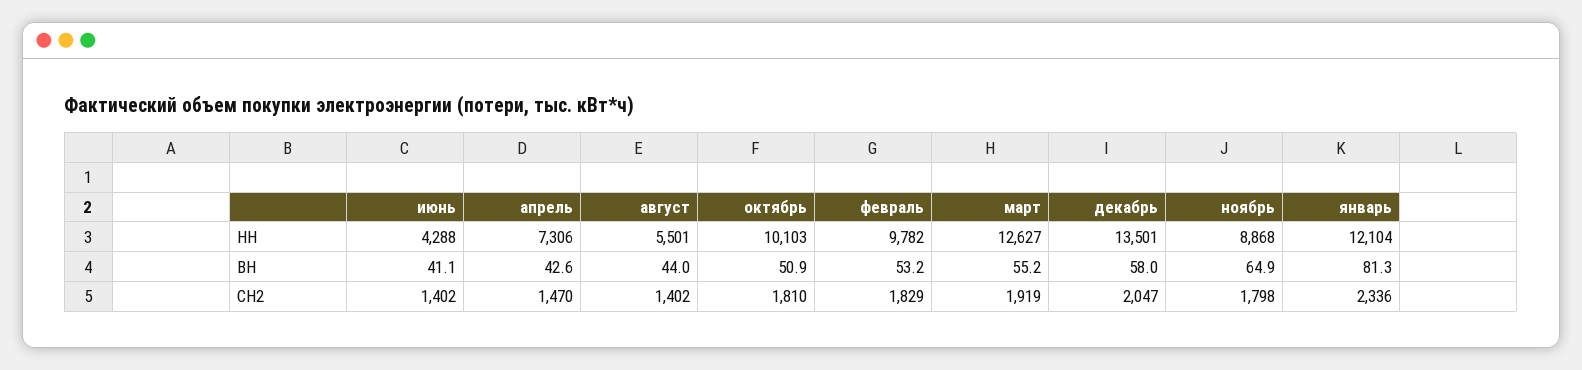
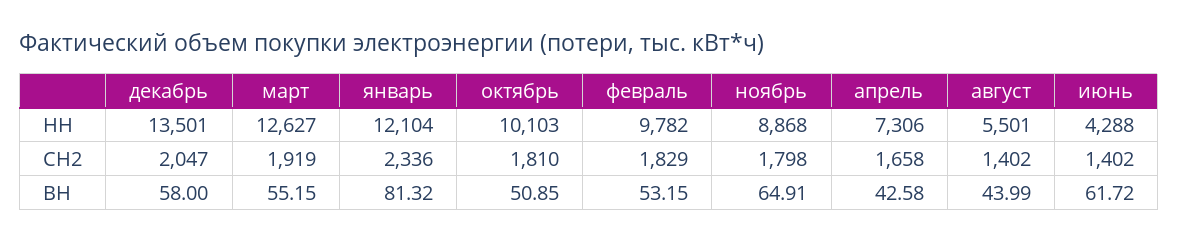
июнь, ВН: 41.1 -> 61.72
апрель, СН2: 1470 -> 1658

